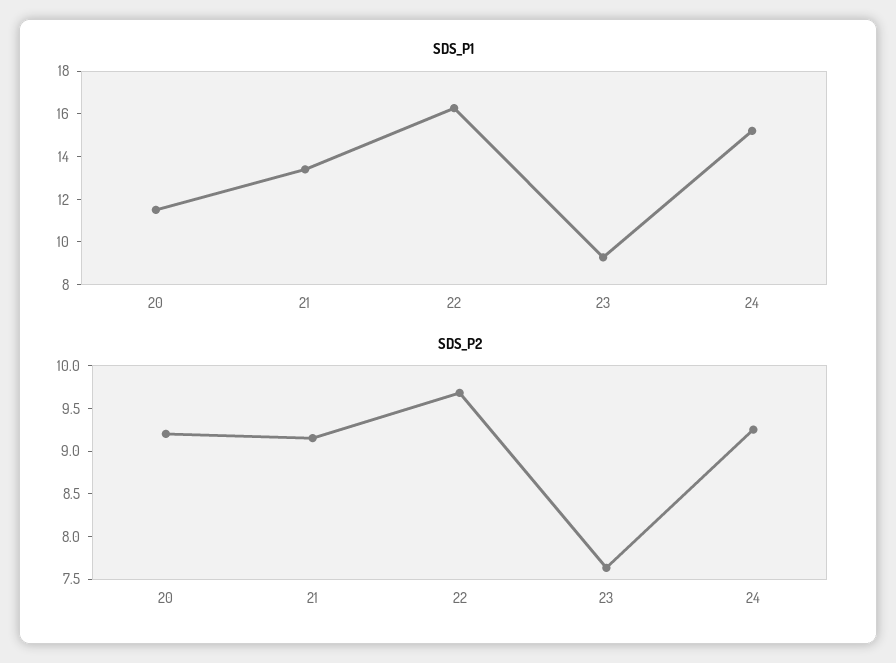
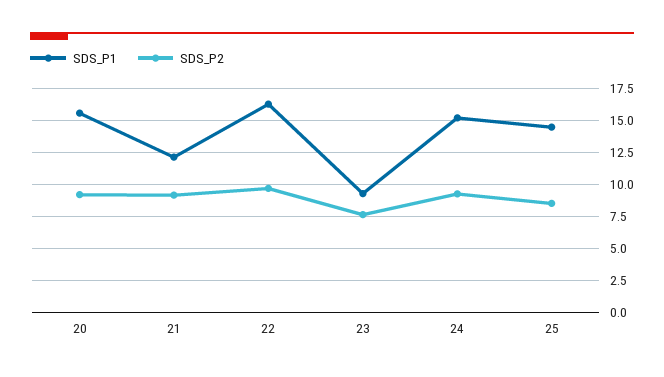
SDS_P1, 20: 11.5 -> 15.5
SDS_P1, 21: 13.5 -> 12
SDS_P1, 25: none -> 14.5
SDS_P2, 25: none -> 8.5

